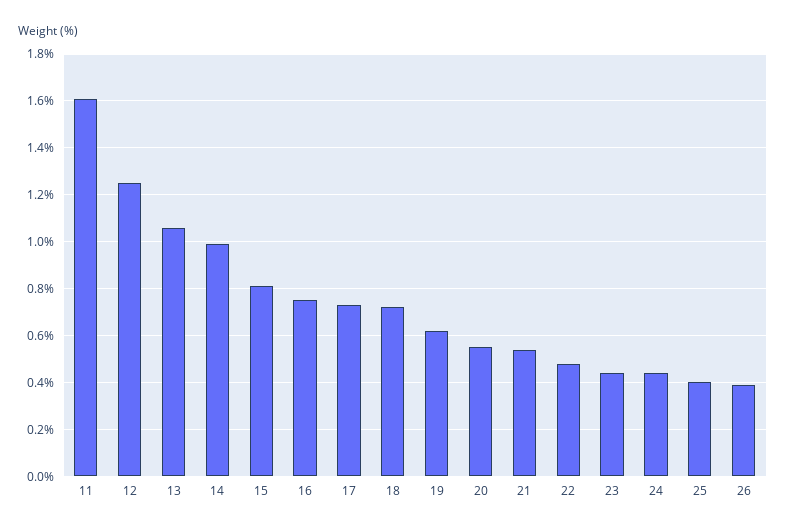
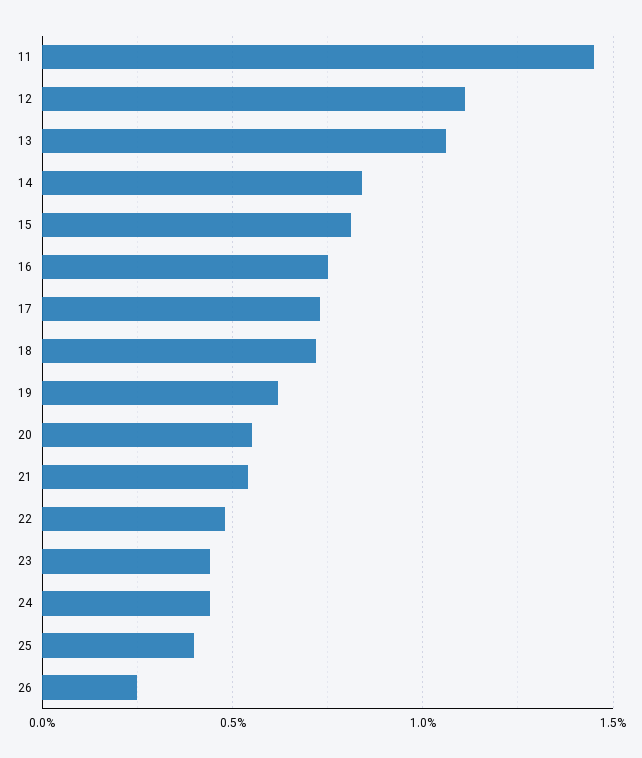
11: 1.6 -> 1.45
12: 1.25 -> 1.1
14: 1 -> 0.85
26: 0.4 -> 0.25

